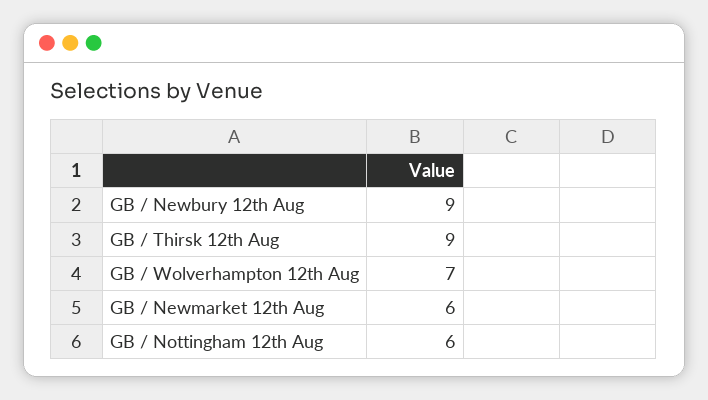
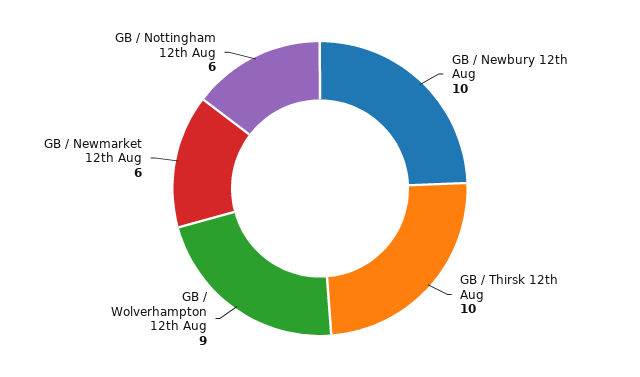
GB / Newbury 12th Aug: 9 -> 10
GB / Thirsk 12th Aug: 9 -> 10
GB / Wolverhampton 12th Aug: 7 -> 9

